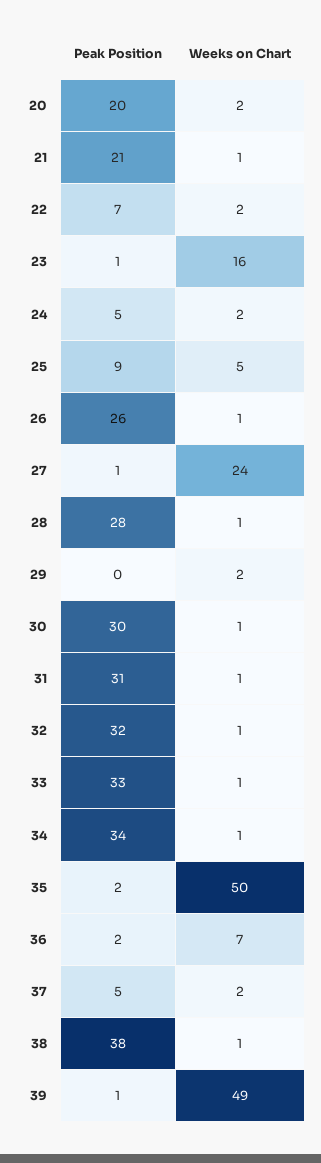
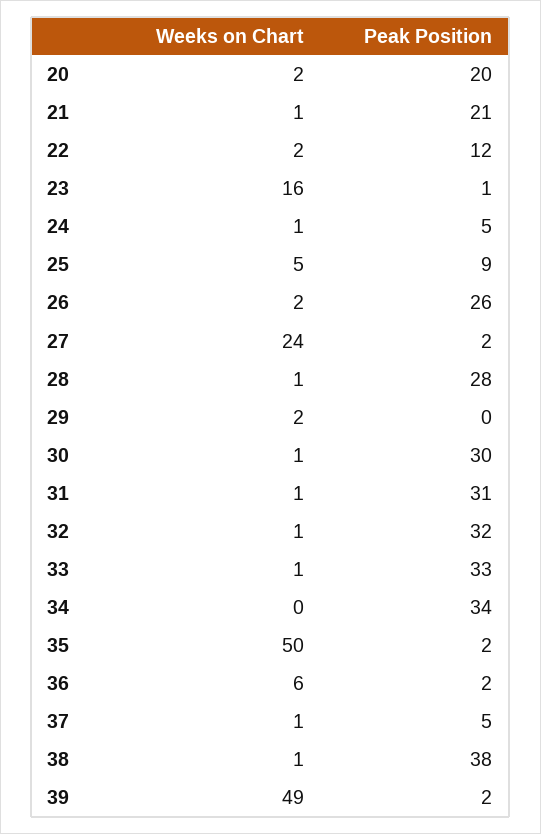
Peak Position, 22: 7 -> 12
Weeks on Chart, 24: 2 -> 1
Weeks on Chart, 26: 1 -> 2
Peak Position, 27: 1 -> 2
Weeks on Chart, 34: 1 -> 0
Weeks on Chart, 36: 7 -> 6
Weeks on Chart, 37: 2 -> 1
Peak Position, 39: 1 -> 2

